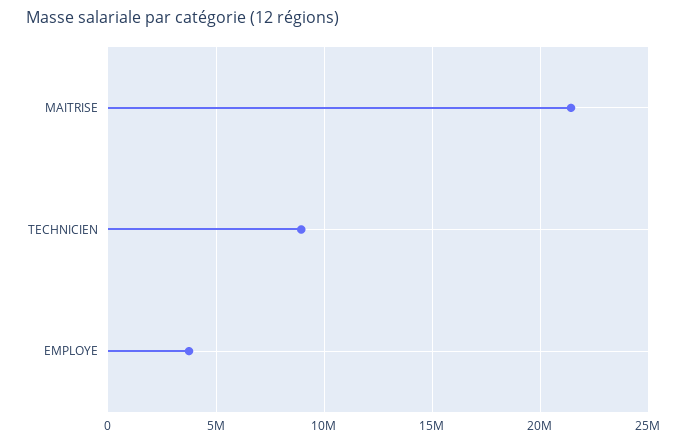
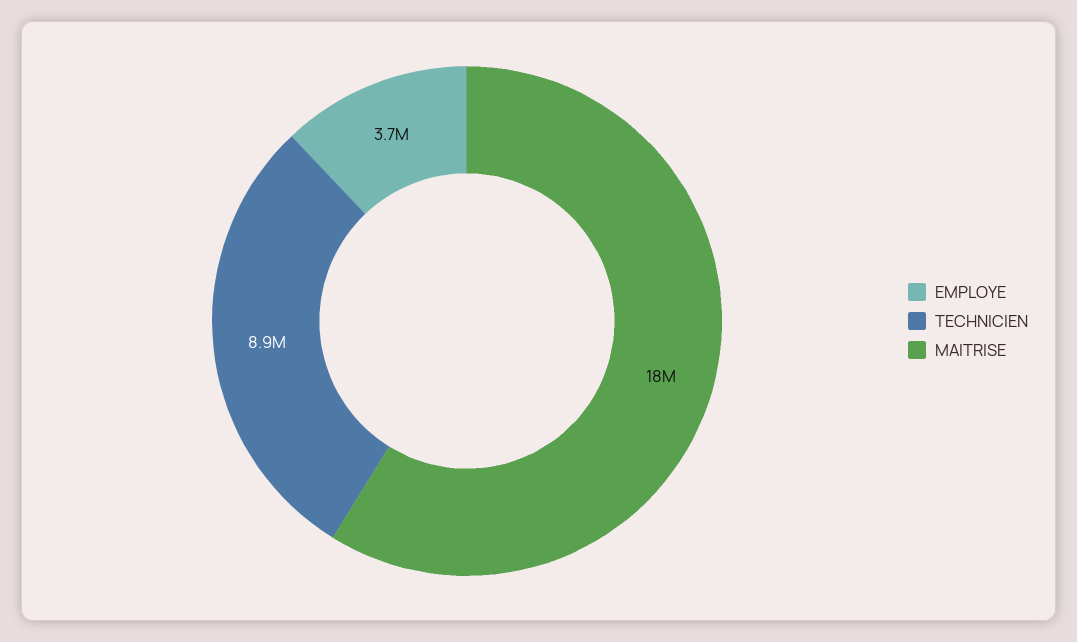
MAITRISE: 21500000 -> 18000000

